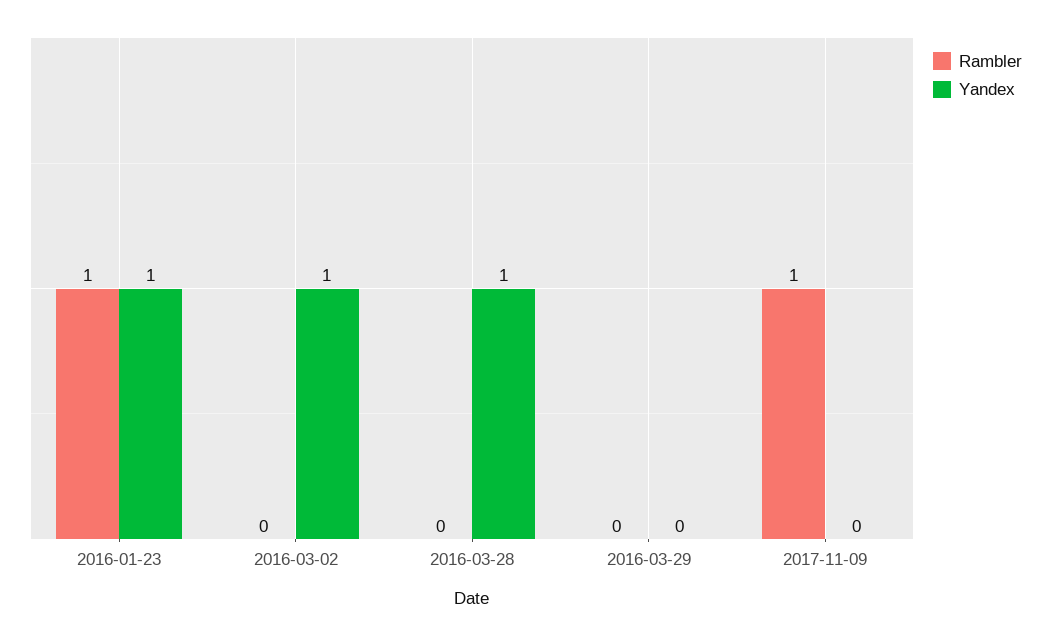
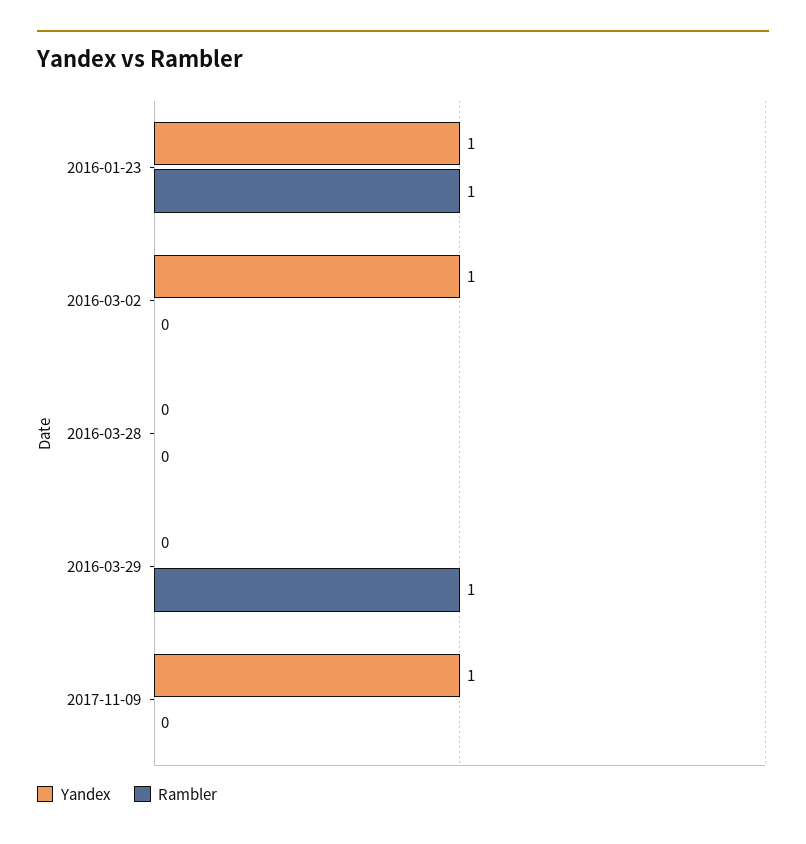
Yandex, 2016-03-28: 1 -> 0
Rambler, 2016-03-29: 0 -> 1
Rambler, 2017-11-09: 1 -> 0
Yandex, 2017-11-09: 0 -> 1

